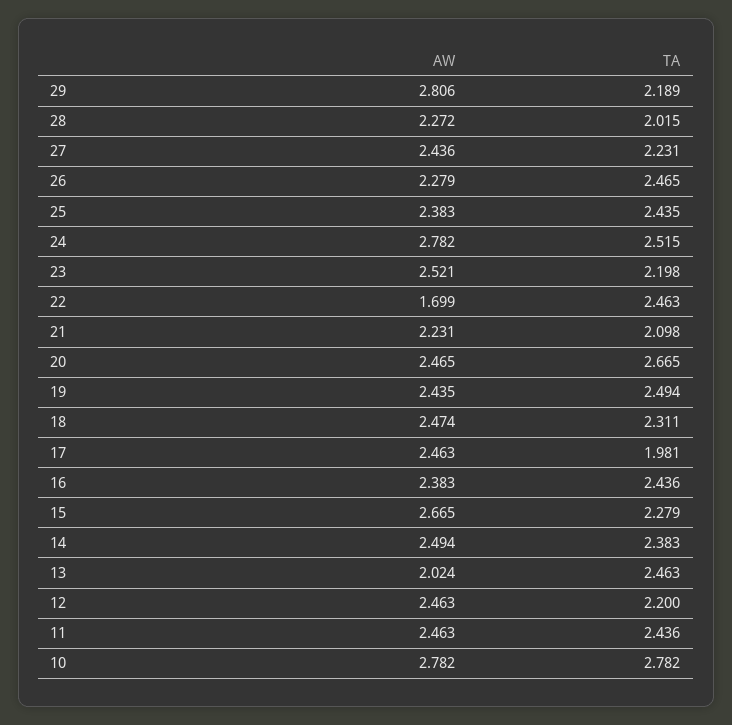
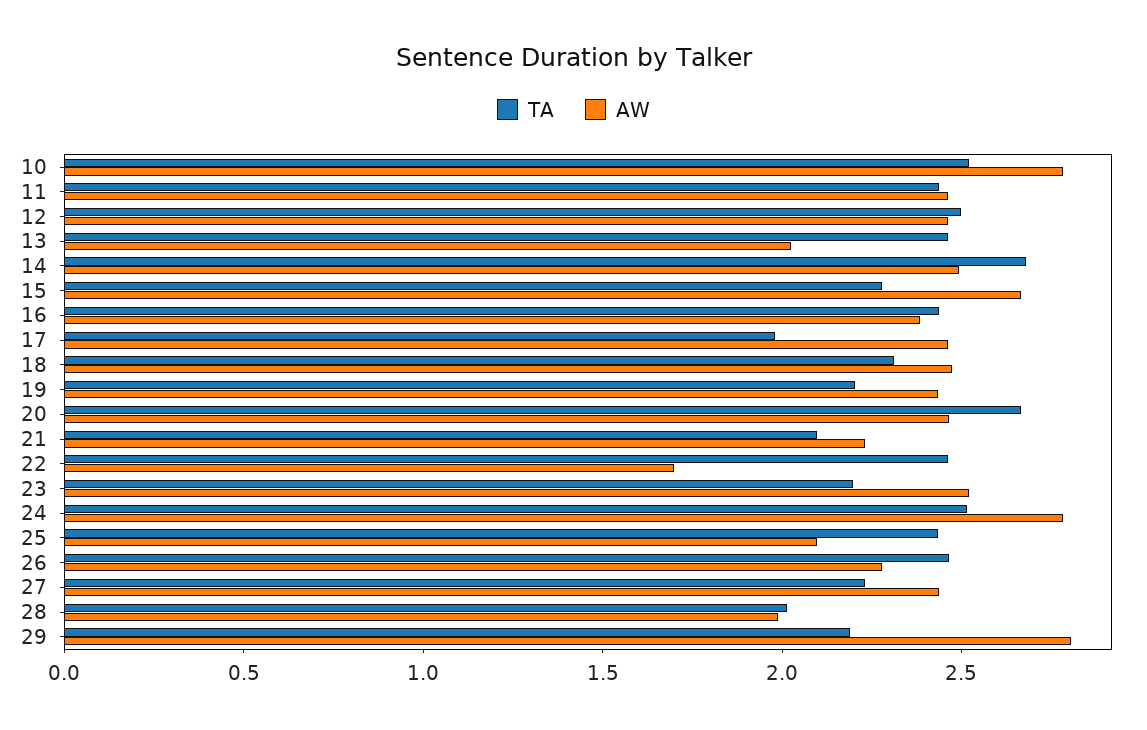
AW, 28: 2.272 -> 2
AW, 25: 2.383 -> 2.1
TA, 19: 2.494 -> 2.2
TA, 14: 2.383 -> 2.7
TA, 12: 2.2 -> 2.5
TA, 10: 2.782 -> 2.5

